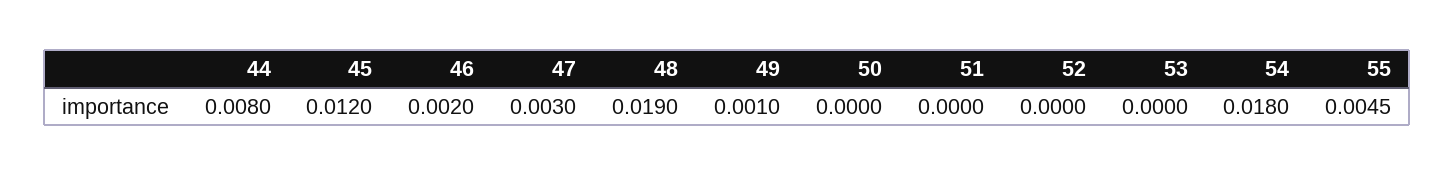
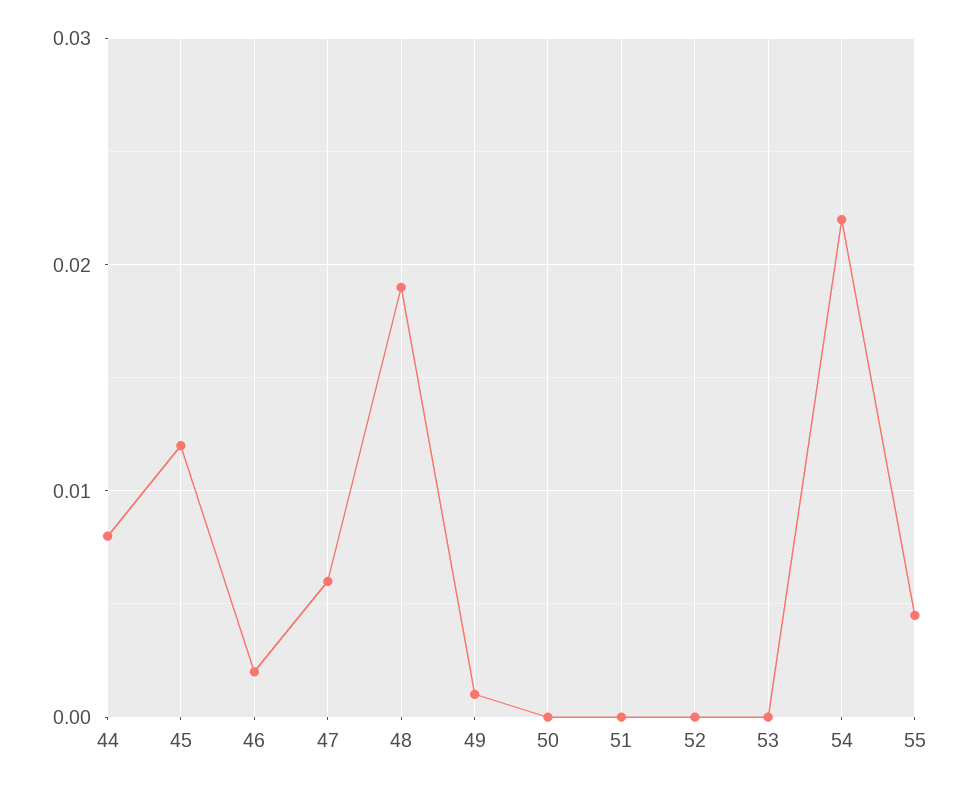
47: 0.003 -> 0.006
54: 0.018 -> 0.022

